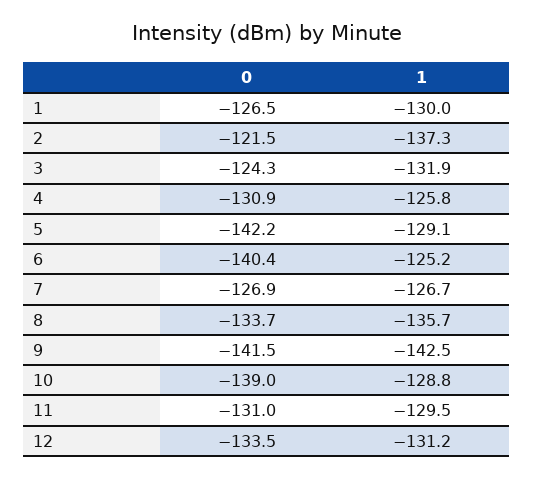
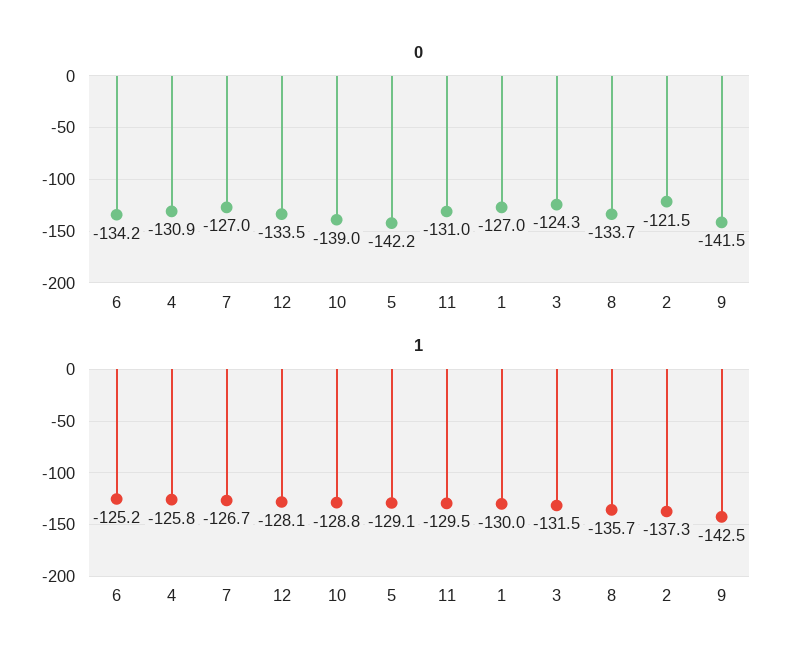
0, 1: -126.5 -> -127
1, 3: -131.9 -> -131.5
0, 6: -140.4 -> -134.2
0, 7: -126.9 -> -127
1, 12: -131.2 -> -128.1

